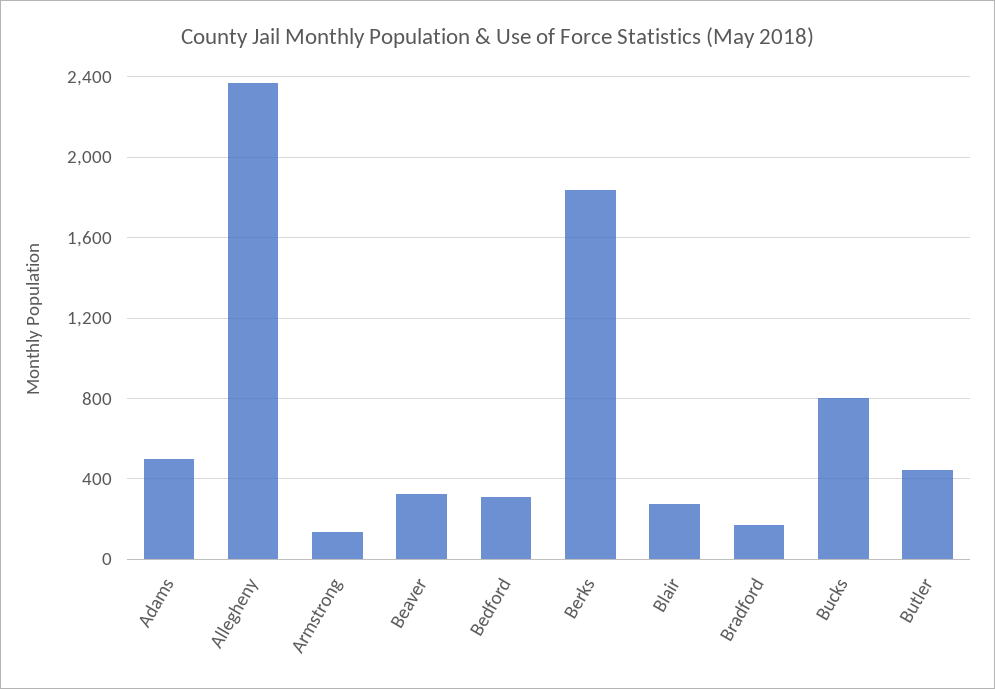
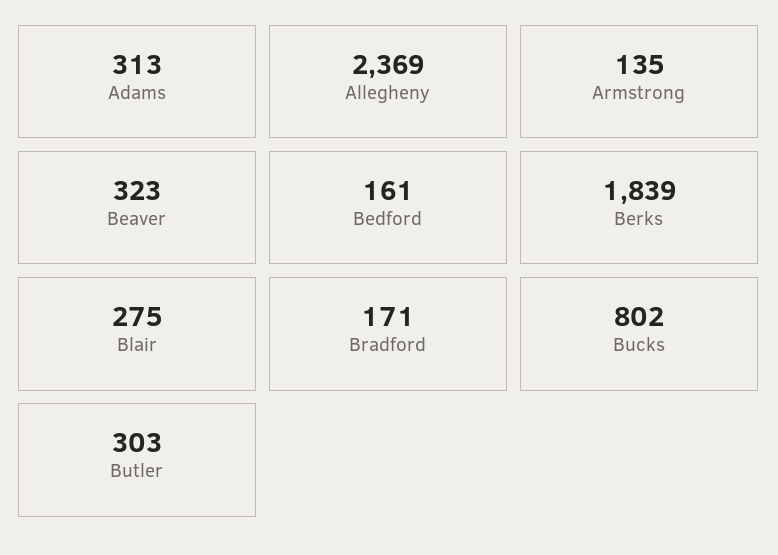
Adams: 500 -> 313
Bedford: 300 -> 161
Butler: 450 -> 303

